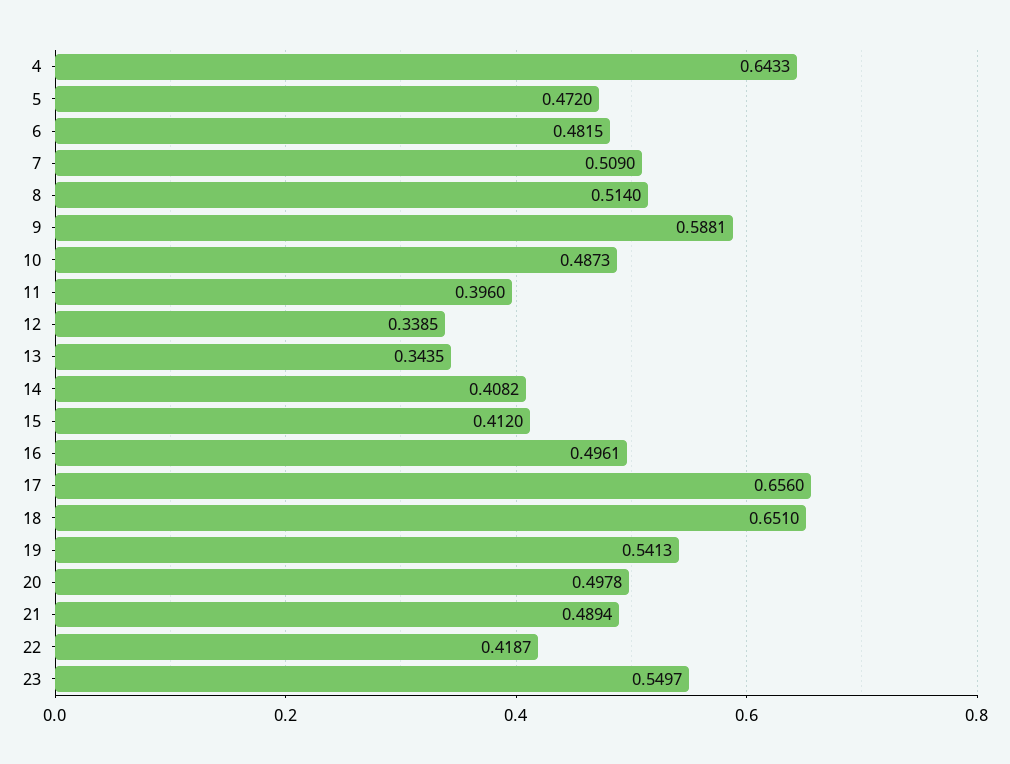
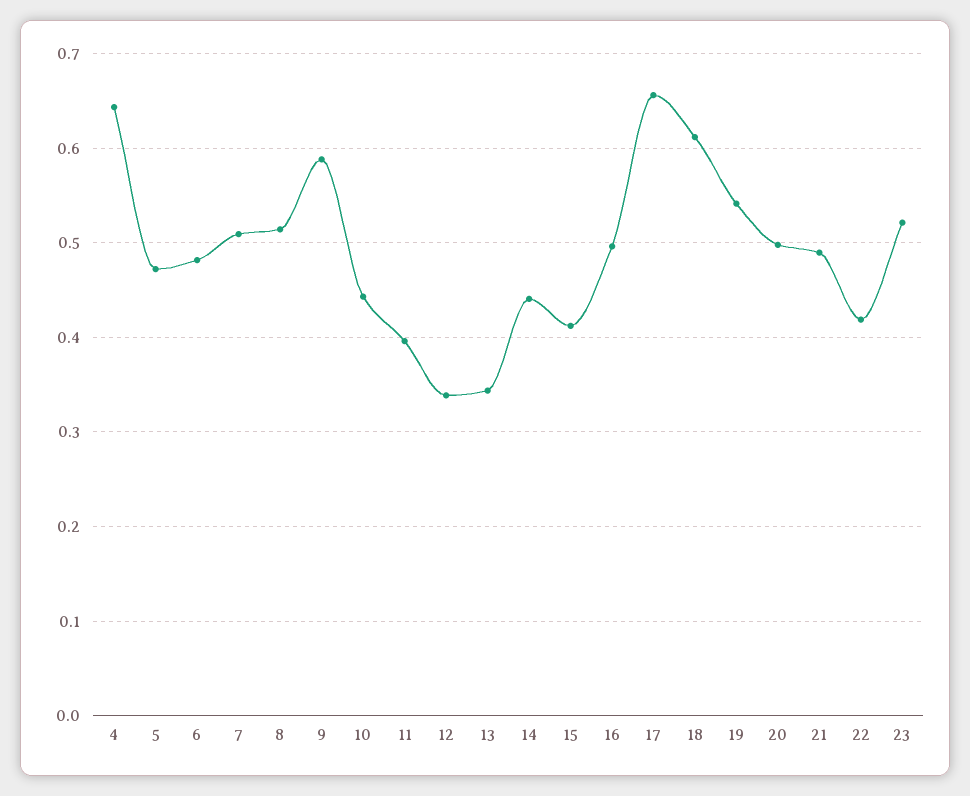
10: 0.4873 -> 0.44
14: 0.4082 -> 0.44
18: 0.651 -> 0.61
23: 0.5497 -> 0.52

